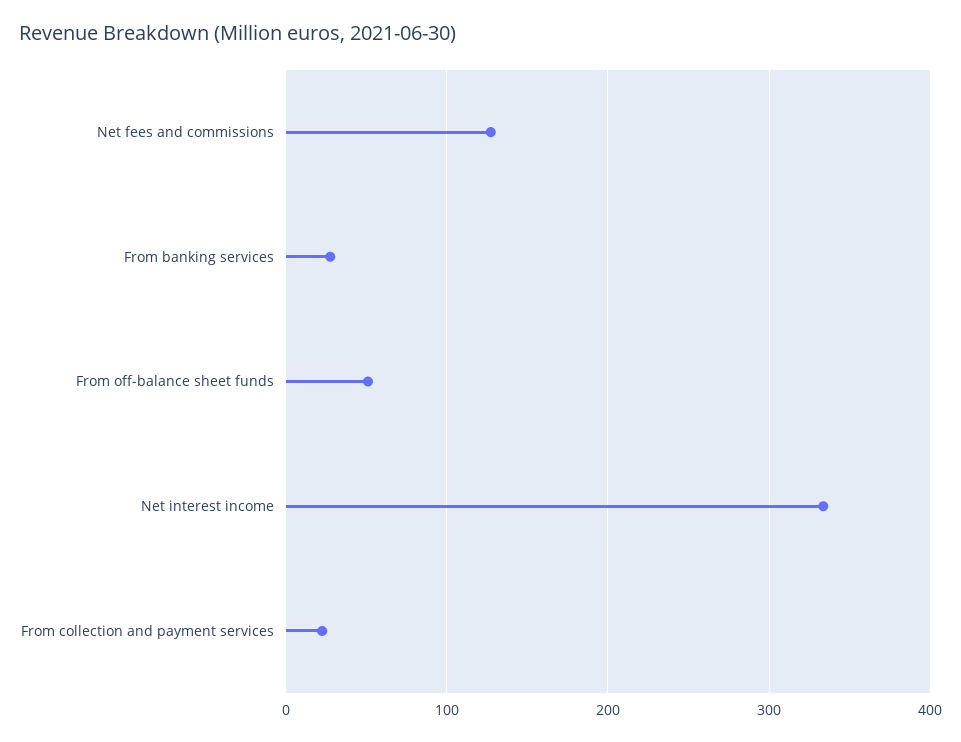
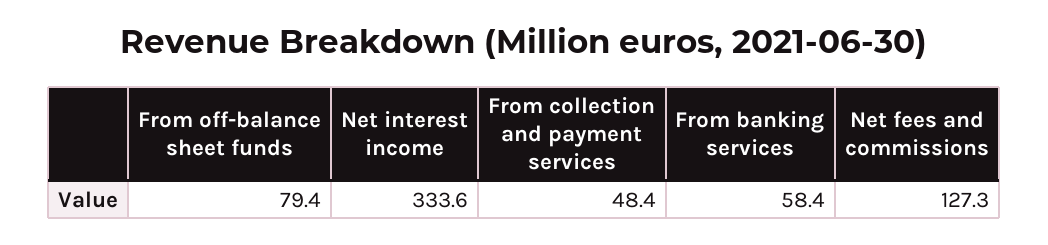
From banking services: 30 -> 58.4
From off-balance sheet funds: 50 -> 79.4
From collection and payment services: 20 -> 48.4

